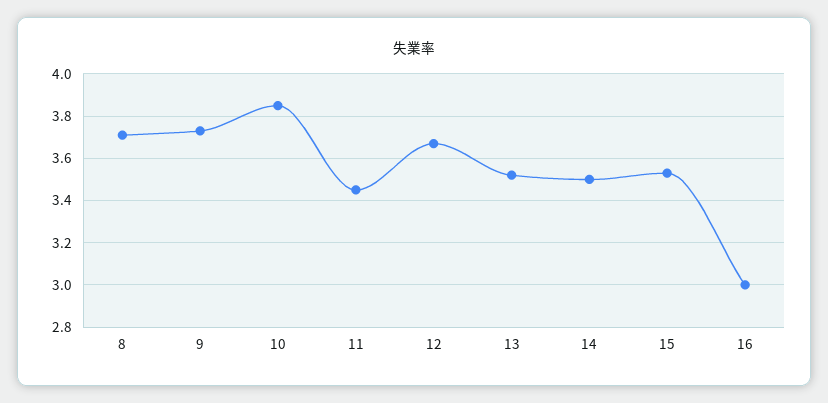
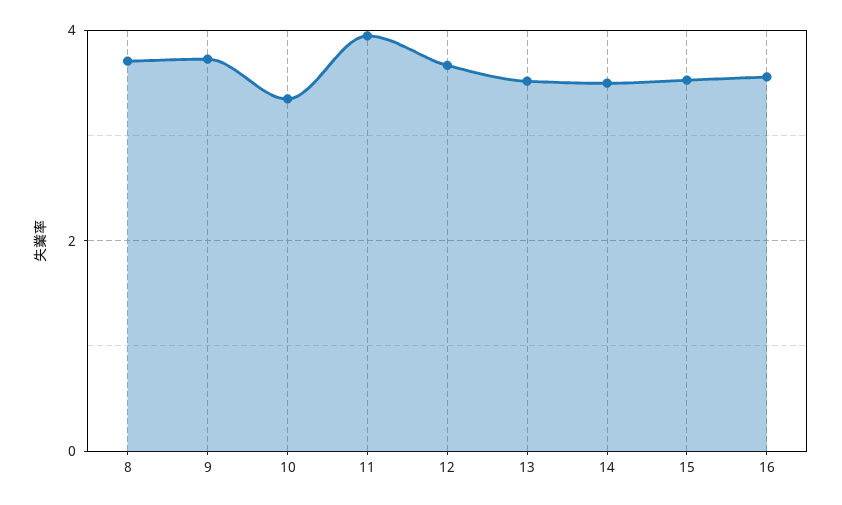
10: 3.85 -> 3.4
11: 3.45 -> 4
16: 3 -> 3.6

